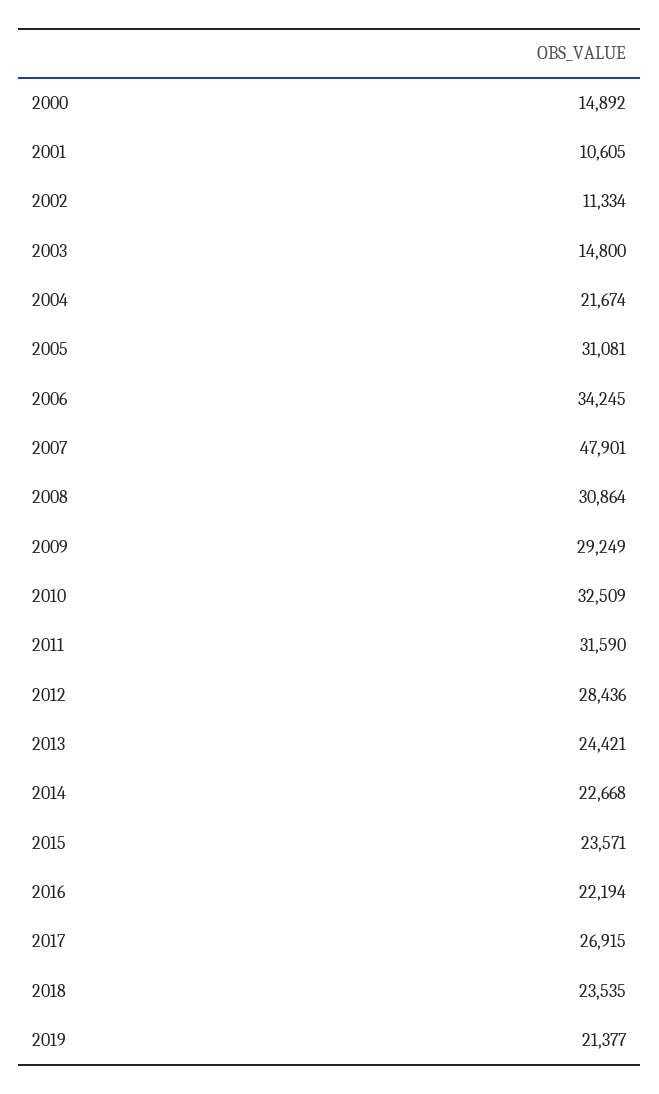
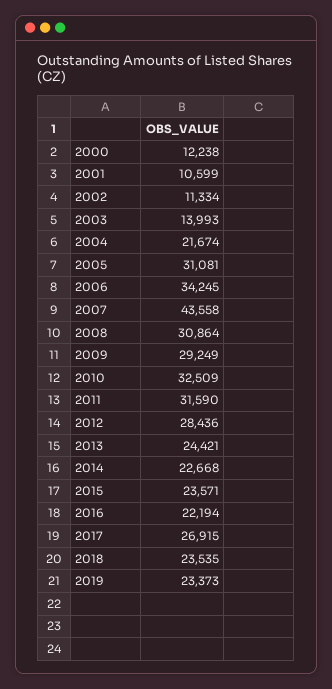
2000: 14892 -> 12238
2001: 10605 -> 10599
2003: 14800 -> 13993
2007: 47901 -> 43558
2019: 21377 -> 23373

